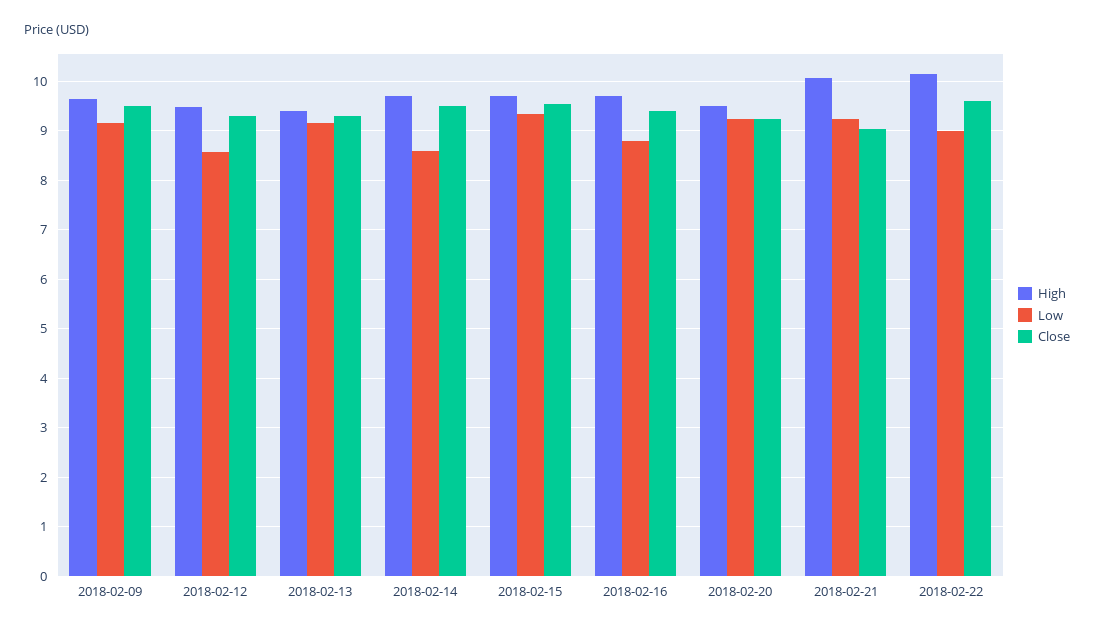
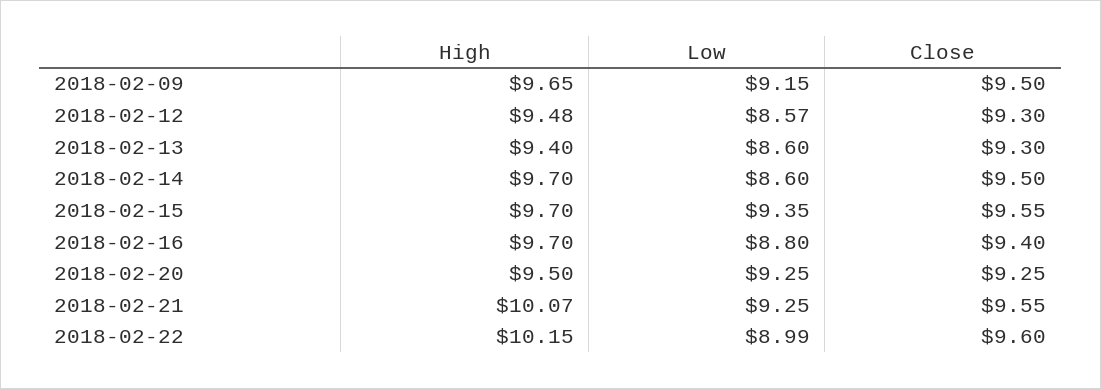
Low, 2018-02-13: 9.2 -> 8.6
Close, 2018-02-21: 9 -> 9.55

